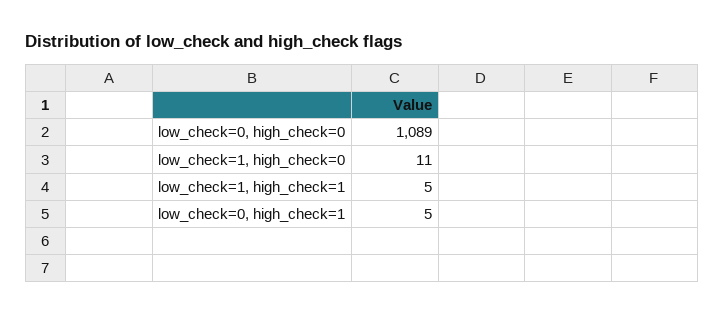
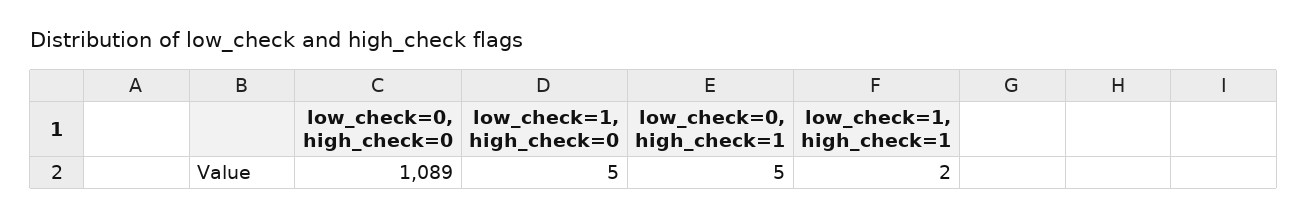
low_check=1, high_check=0: 11 -> 5
low_check=1, high_check=1: 5 -> 2

